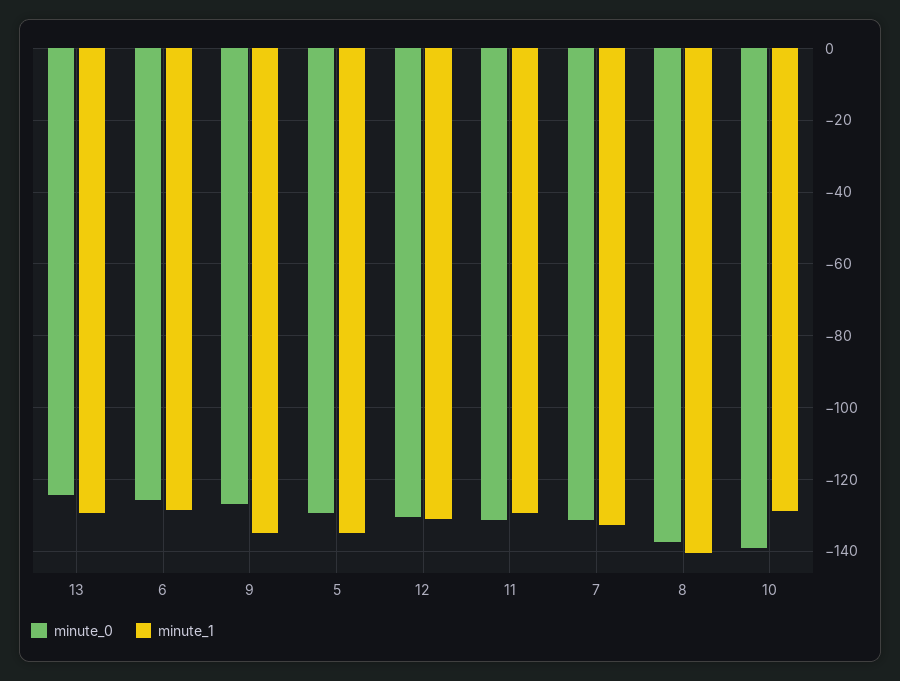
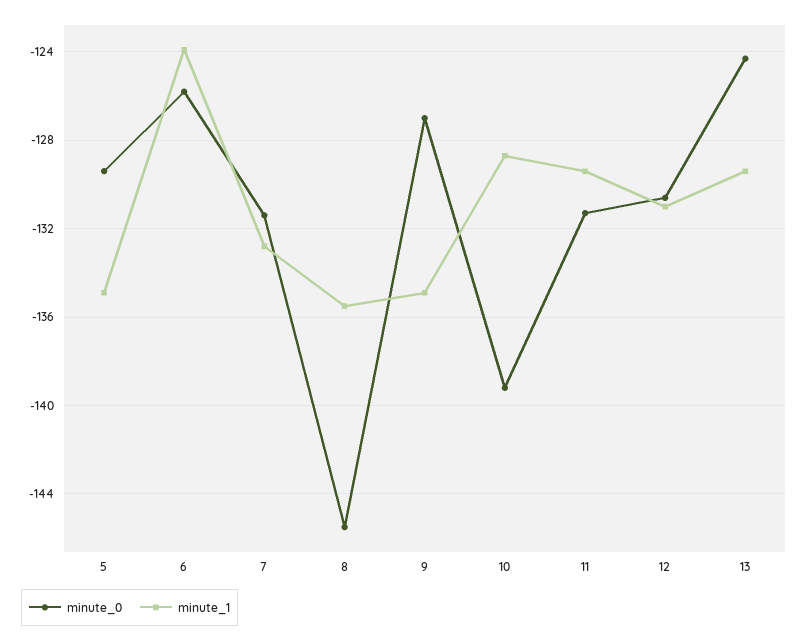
minute_1, 6: -128 -> -124
minute_0, 8: -138 -> -145.5
minute_1, 8: -140 -> -135.5

